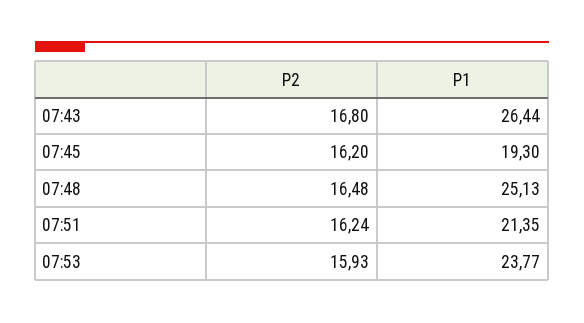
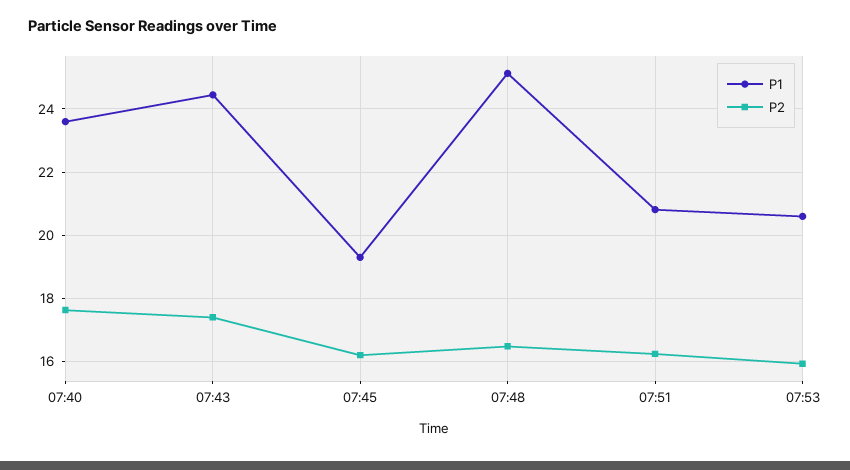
P2, 07:43: 16.8 -> 17.4
P1, 07:43: 26.44 -> 24.4
P1, 07:51: 21.35 -> 20.8
P1, 07:53: 23.77 -> 20.6
P1, 07:40: none -> 23.6
P2, 07:40: none -> 17.6

